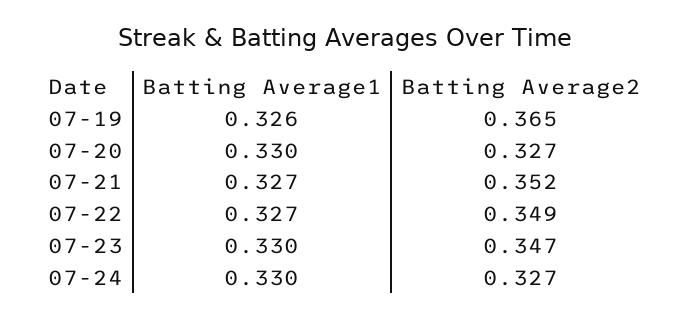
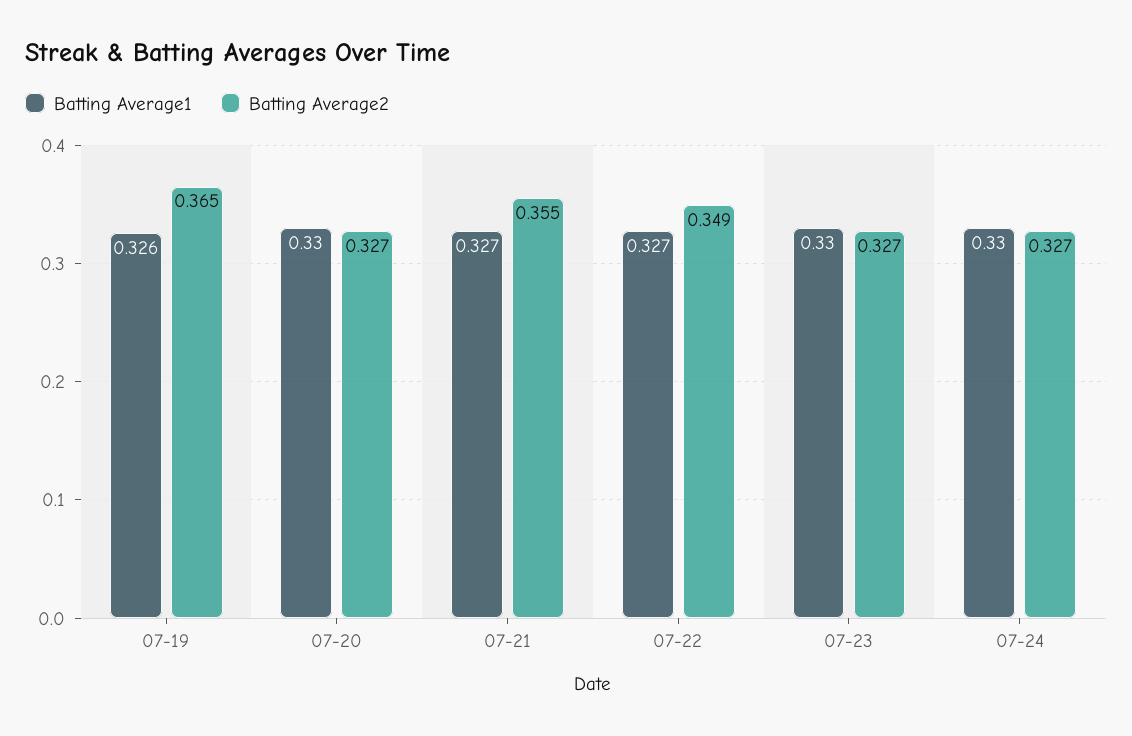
Batting Average2, 07-21: 0.352 -> 0.355
Batting Average2, 07-23: 0.347 -> 0.327

